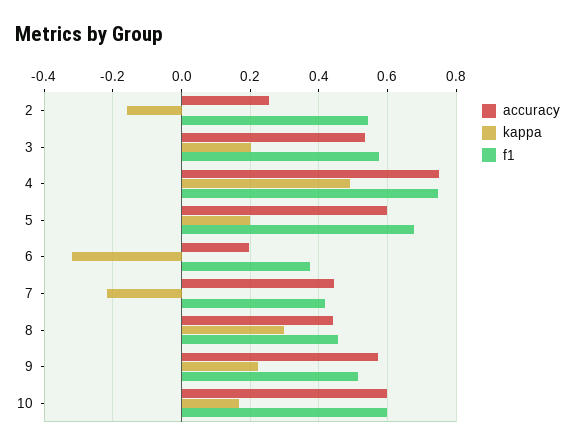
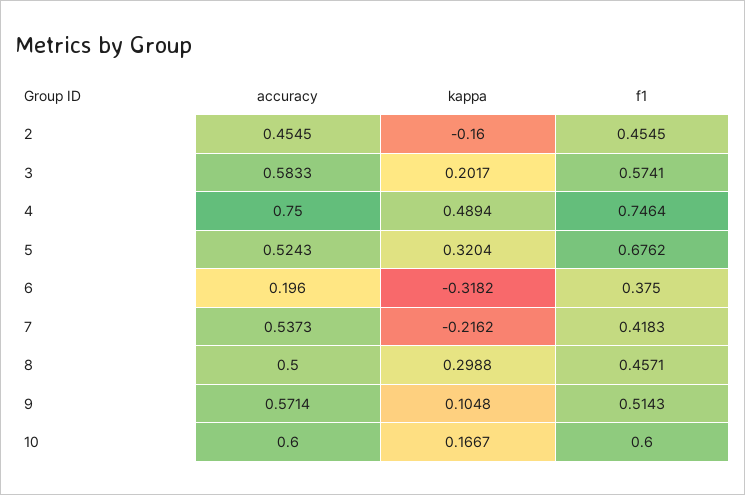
accuracy, 2: 0.26 -> 0.4545
f1, 2: 0.54 -> 0.4545
accuracy, 3: 0.54 -> 0.5833
accuracy, 5: 0.6 -> 0.5243
kappa, 5: 0.2 -> 0.3204
accuracy, 7: 0.44 -> 0.5373
accuracy, 8: 0.44 -> 0.5
kappa, 9: 0.22 -> 0.1048

